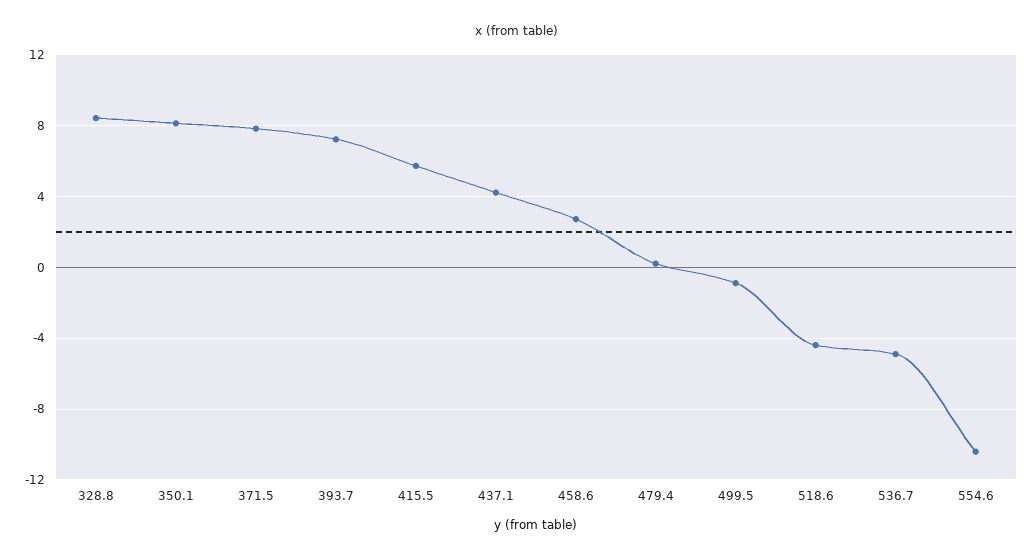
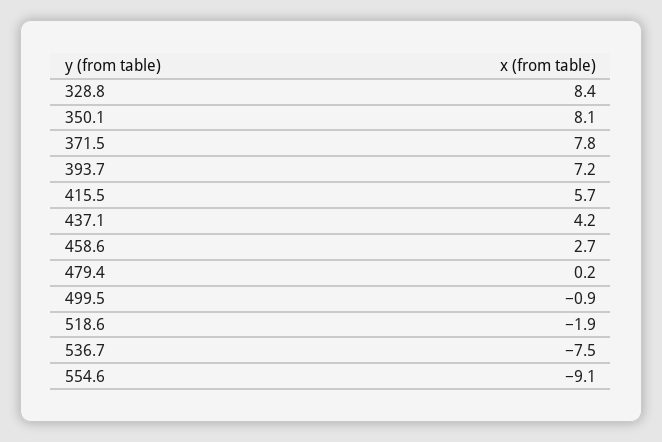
518.6: -4.5 -> -1.9
536.7: -5 -> -7.5
554.6: -10.5 -> -9.1

